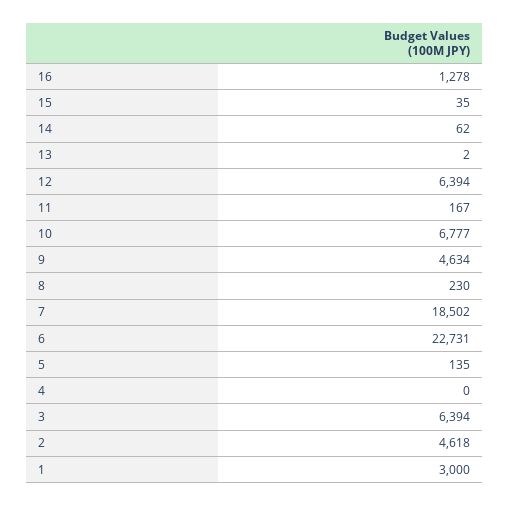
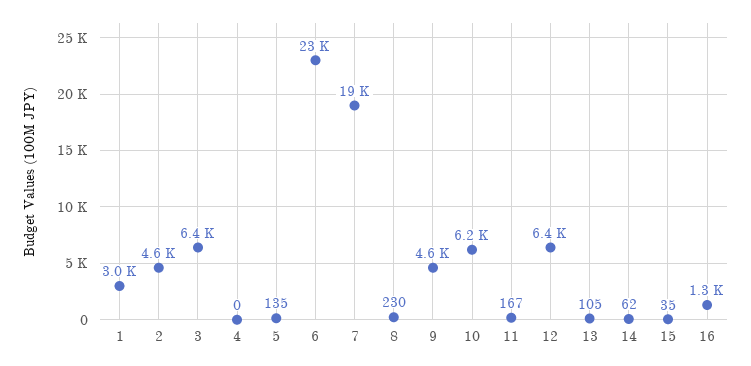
13: 2 -> 105
10: 6777 -> 6200

